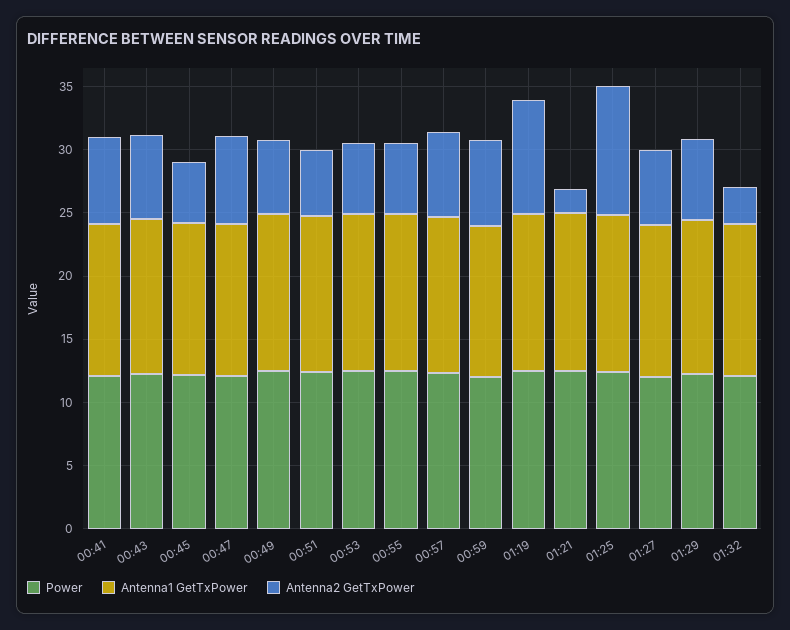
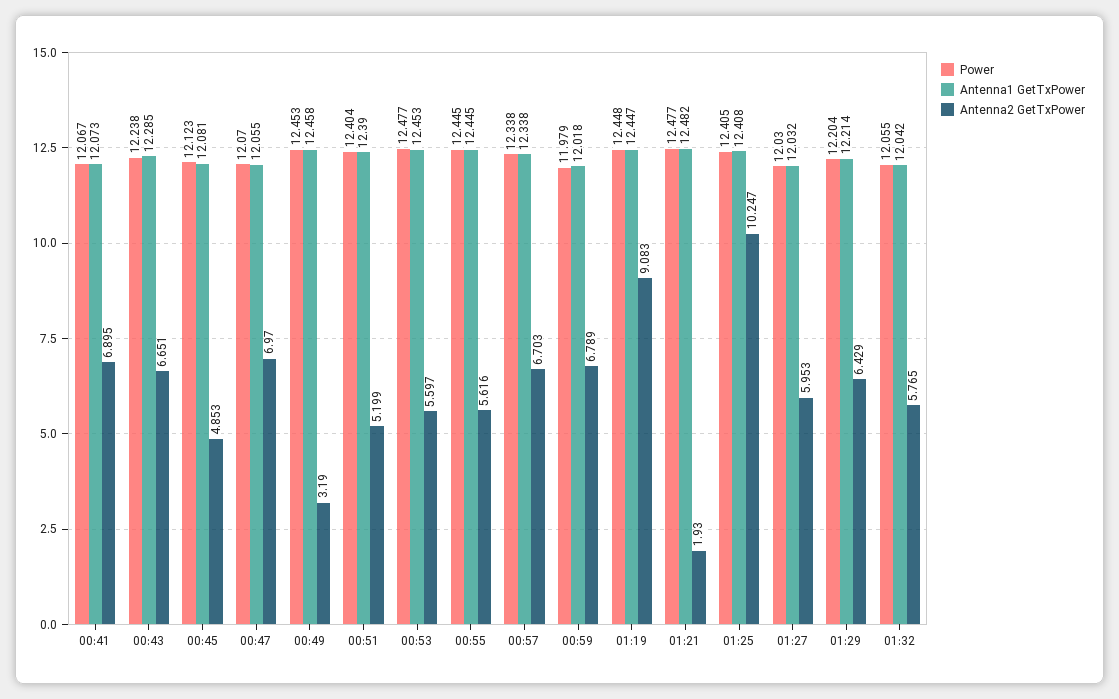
Antenna2 GetTxPower, 00:49: 6 -> 3.19
Antenna2 GetTxPower, 01:32: 3 -> 5.765

